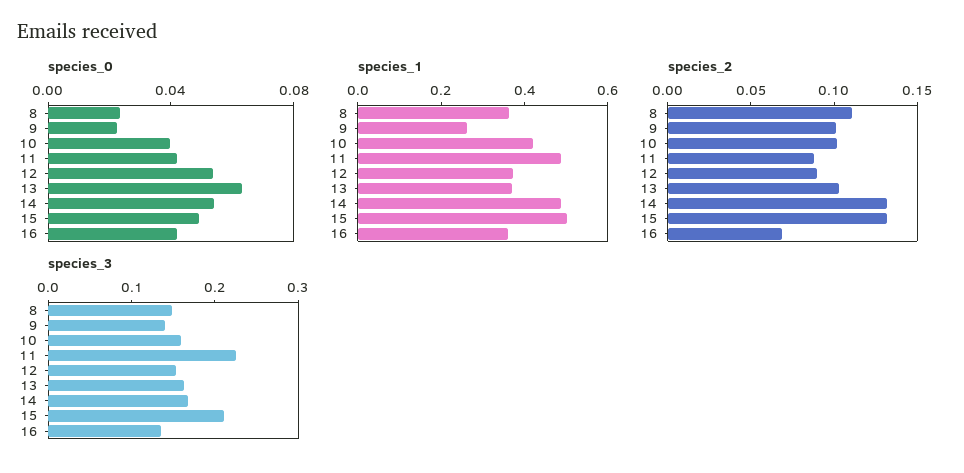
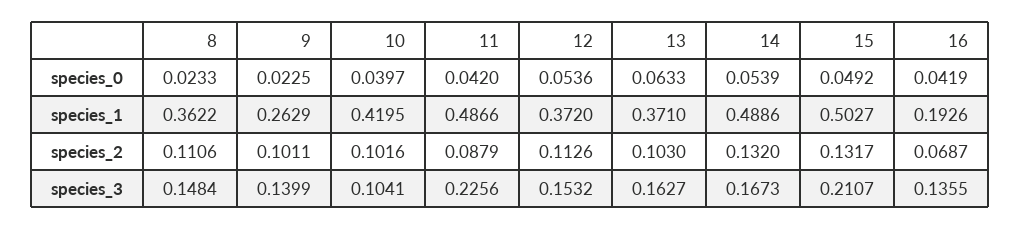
species_1, 16: 0.35 -> 0.1926
species_2, 12: 0.09 -> 0.1126
species_3, 10: 0.16 -> 0.1041

